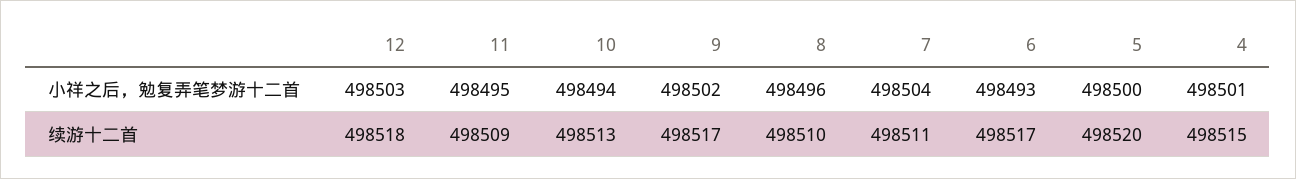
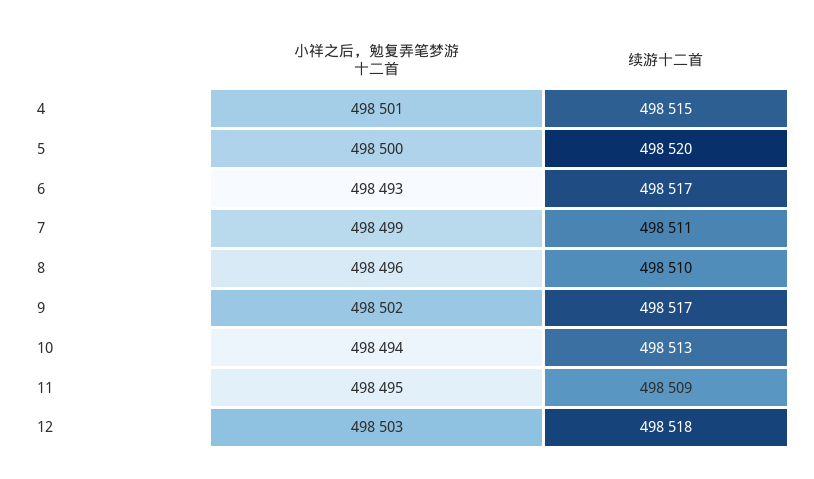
7, 小祥之后，勉复弄笔梦游十二首: 498504 -> 498499

